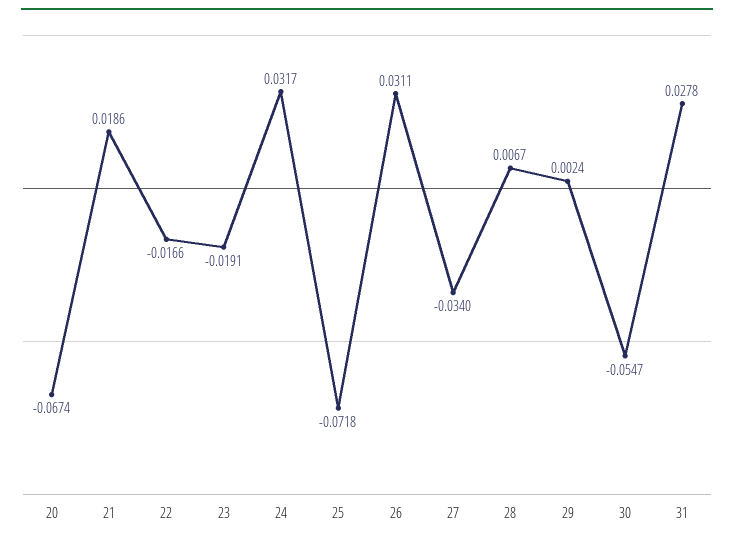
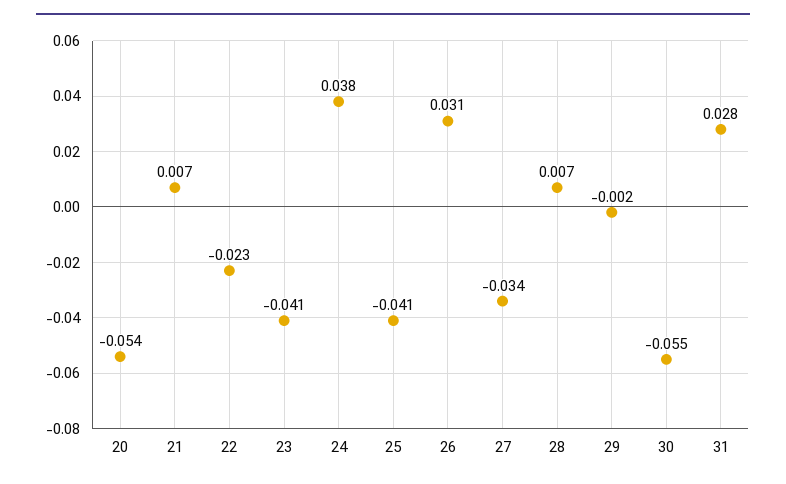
20: -0.0674 -> -0.054
21: 0.0186 -> 0.007
22: -0.0166 -> -0.023
23: -0.0191 -> -0.041
24: 0.0317 -> 0.038
25: -0.0718 -> -0.041
29: 0.0024 -> -0.002

